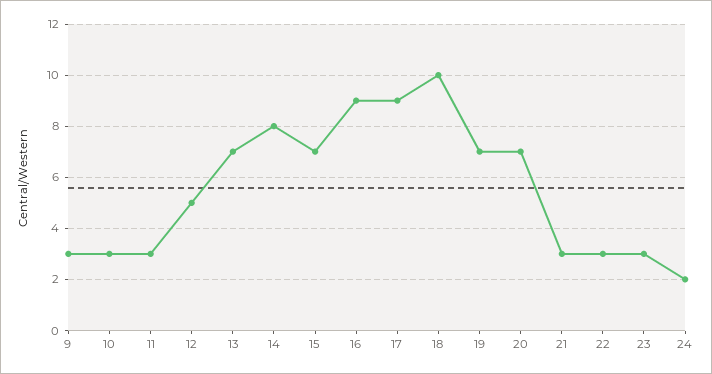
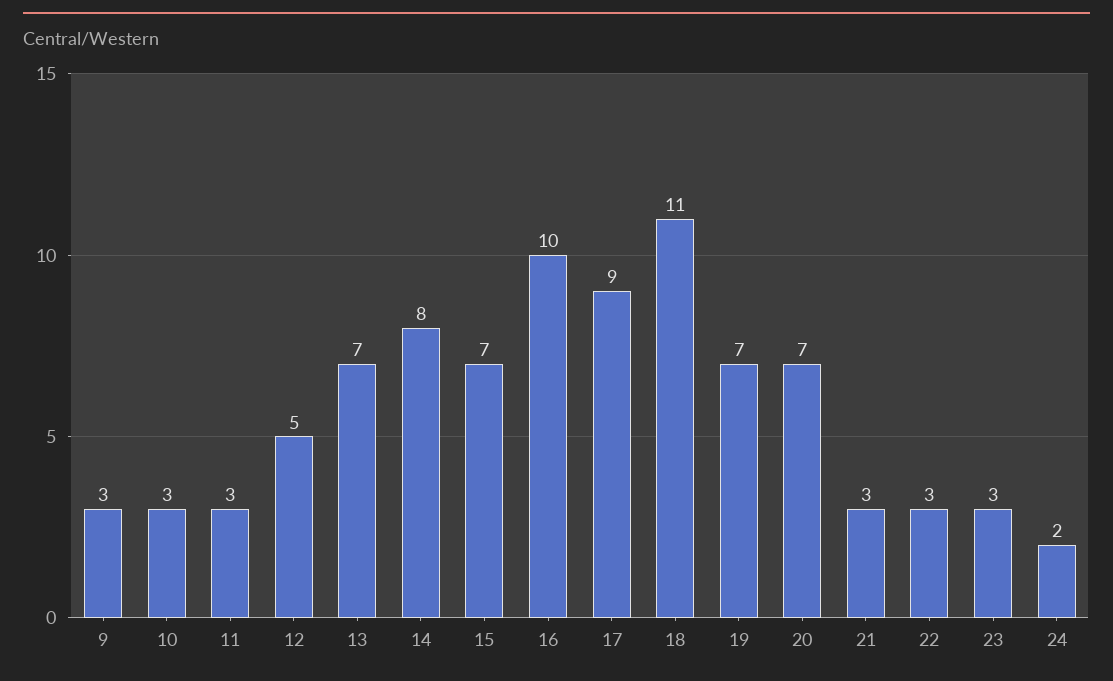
16: 9 -> 10
18: 10 -> 11

